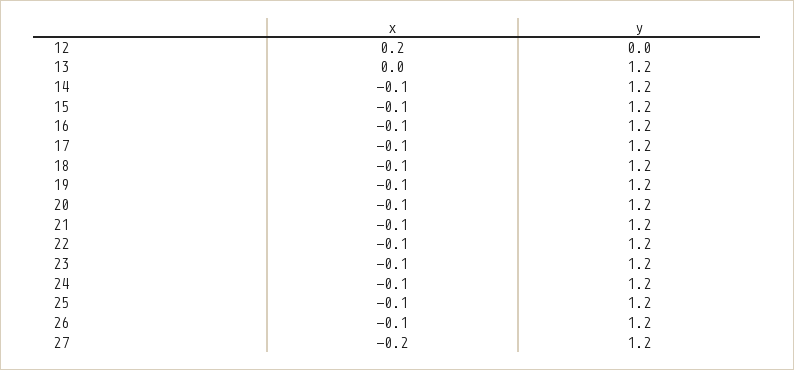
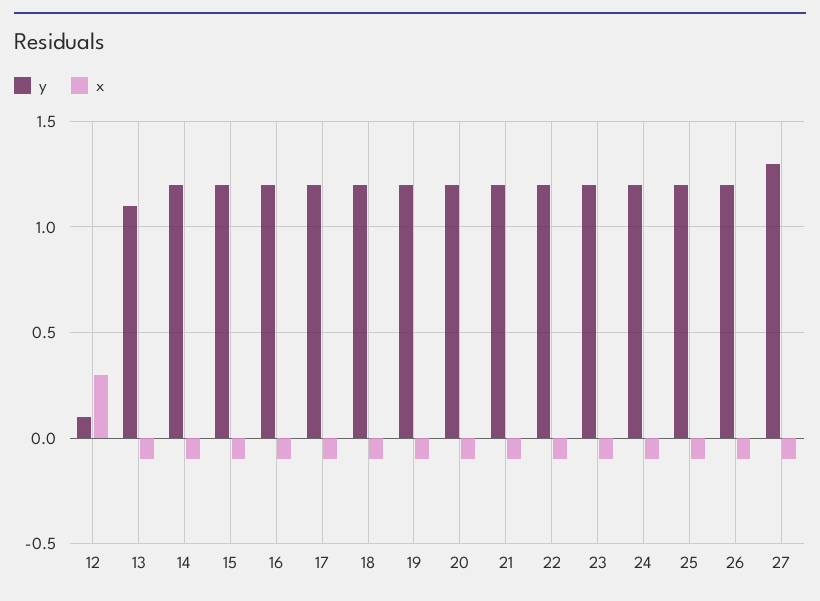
x, 12: 0.2 -> 0.3
y, 12: 0 -> 0.1
x, 13: 0 -> -0.1
y, 13: 1.2 -> 1.1
x, 27: -0.2 -> -0.1
y, 27: 1.2 -> 1.3

